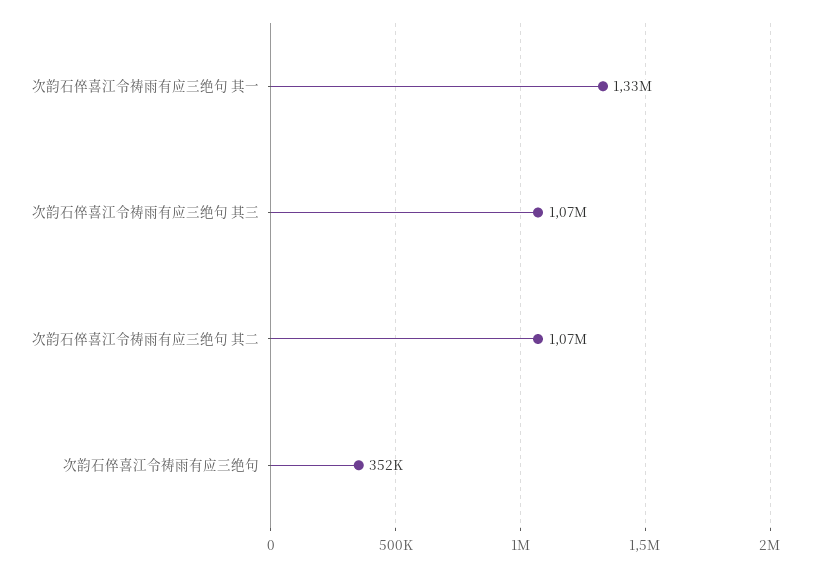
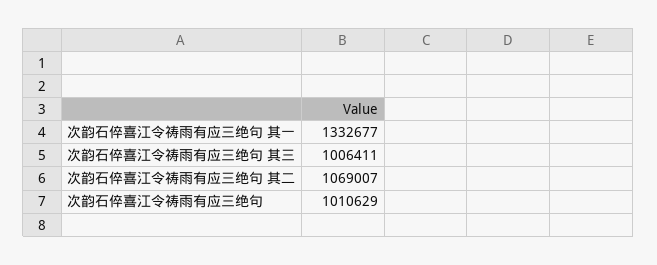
次韵石倅喜江令祷雨有应三绝句 其三: 1070000 -> 1006411
次韵石倅喜江令祷雨有应三绝句: 352000 -> 1010629

